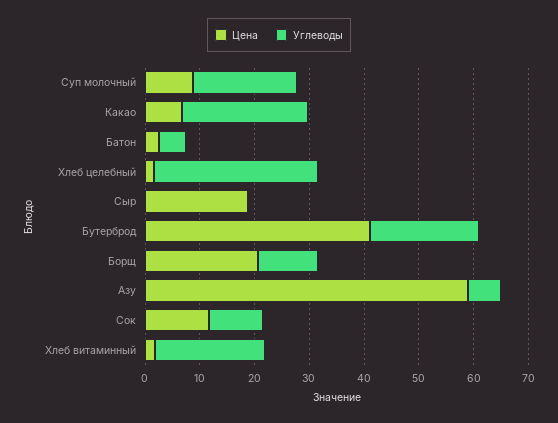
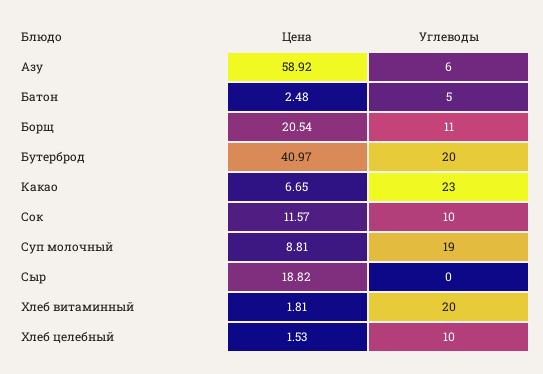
Углеводы, Хлеб целебный: 30 -> 10

